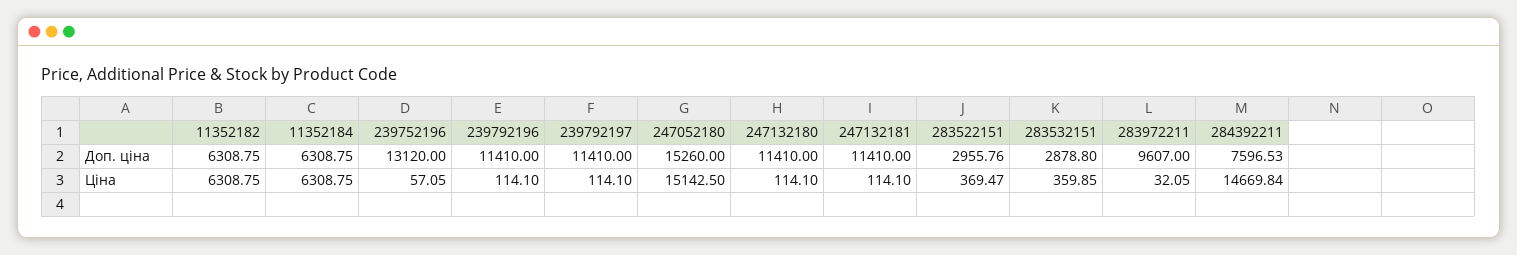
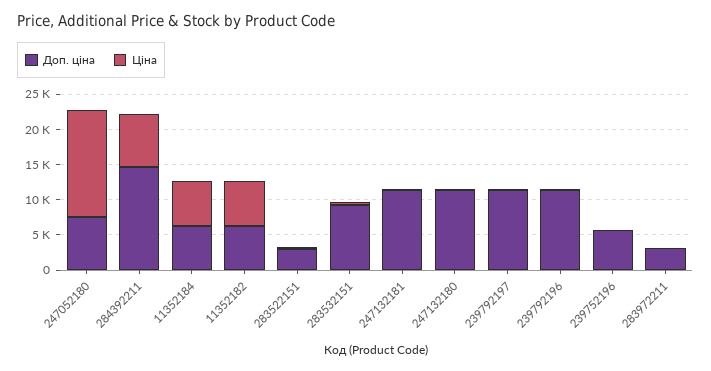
Доп. ціна, 239752196: 13120 -> 5000
Доп. ціна, 247052180: 15260 -> 7500
Доп. ціна, 283532151: 2878.8 -> 10000
Доп. ціна, 283972211: 9607 -> 2500
Доп. ціна, 284392211: 7596.53 -> 15000
Ціна, 284392211: 14669.84 -> 7500

